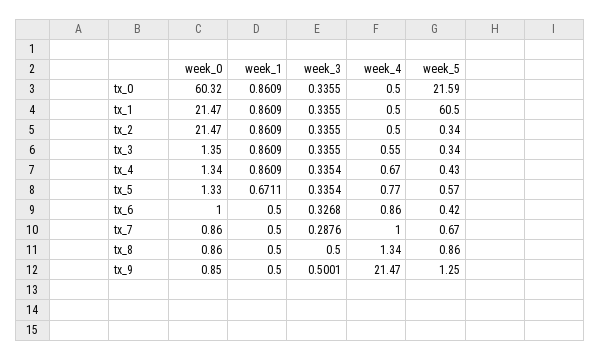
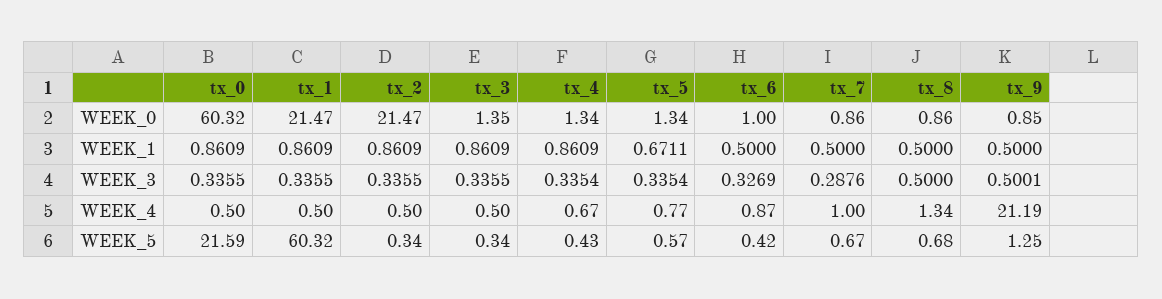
week_5, tx_1: 60.5 -> 60.32
week_4, tx_3: 0.55 -> 0.5
week_0, tx_5: 1.33 -> 1.34
week_3, tx_6: 0.3268 -> 0.3269
week_4, tx_6: 0.86 -> 0.87
week_5, tx_8: 0.86 -> 0.68
week_4, tx_9: 21.47 -> 21.19

